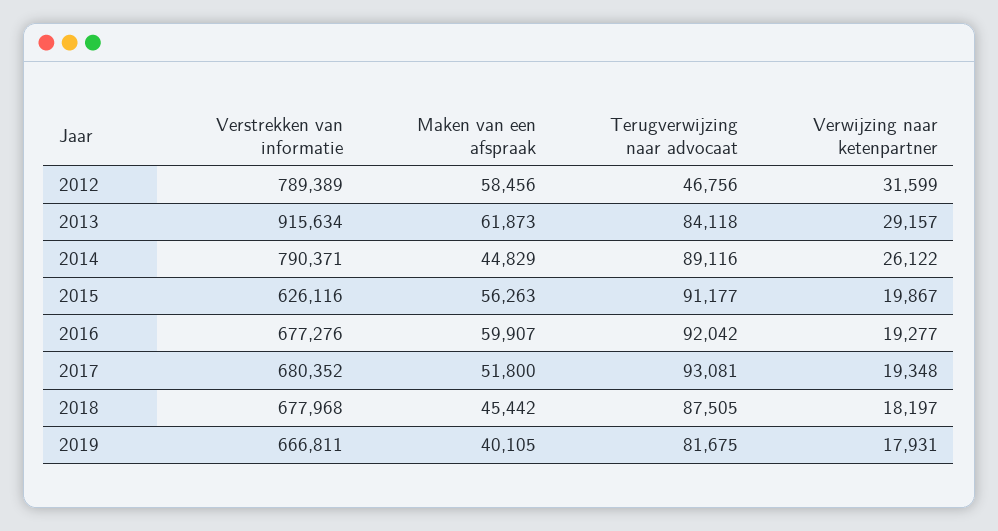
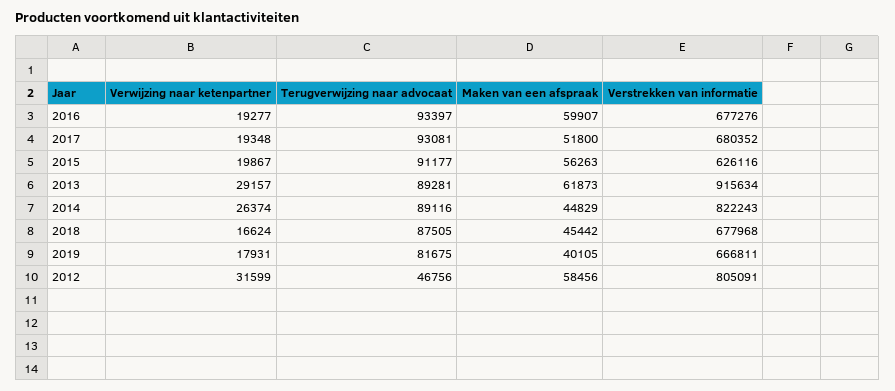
Verstrekken van informatie, 2012: 789389 -> 805091
Terugverwijzing naar advocaat, 2013: 84118 -> 89281
Verstrekken van informatie, 2014: 790371 -> 822243
Verwijzing naar ketenpartner, 2014: 26122 -> 26374
Terugverwijzing naar advocaat, 2016: 92042 -> 93397
Verwijzing naar ketenpartner, 2018: 18197 -> 16624

